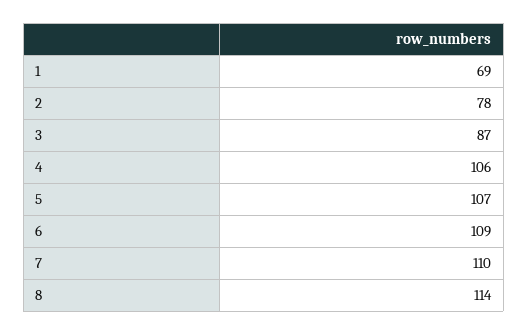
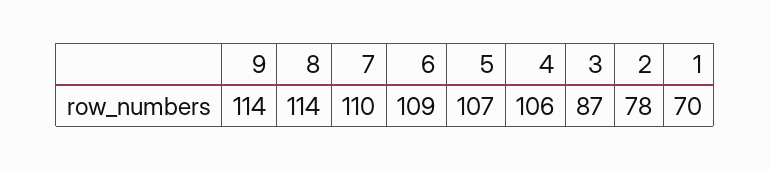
1: 69 -> 70
9: none -> 114

